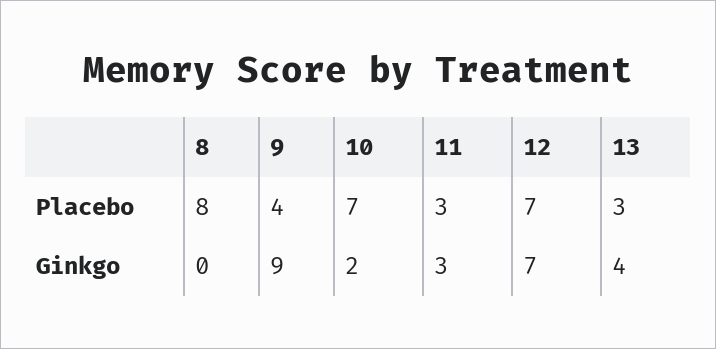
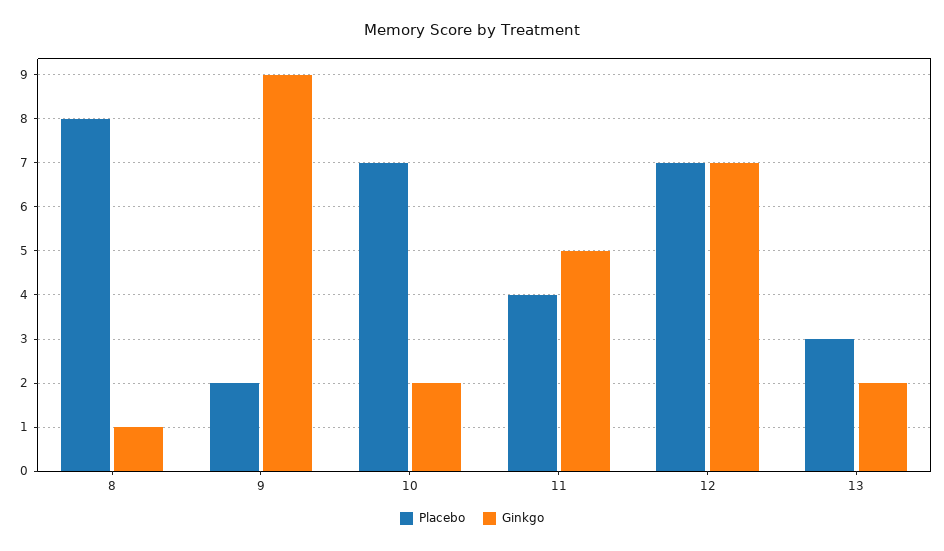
Placebo, 9: 4 -> 2
Placebo, 11: 3 -> 4
Ginkgo, 8: 0 -> 1
Ginkgo, 11: 3 -> 5
Ginkgo, 13: 4 -> 2

